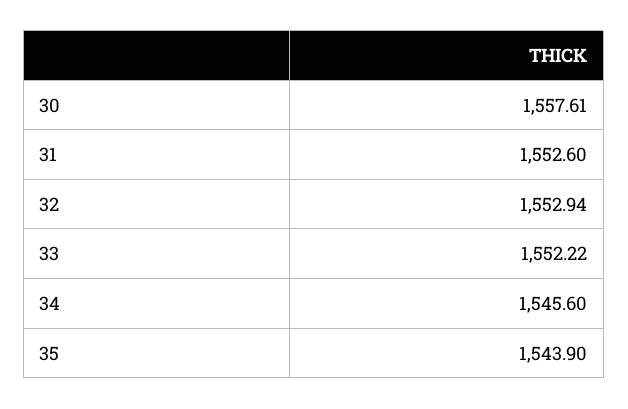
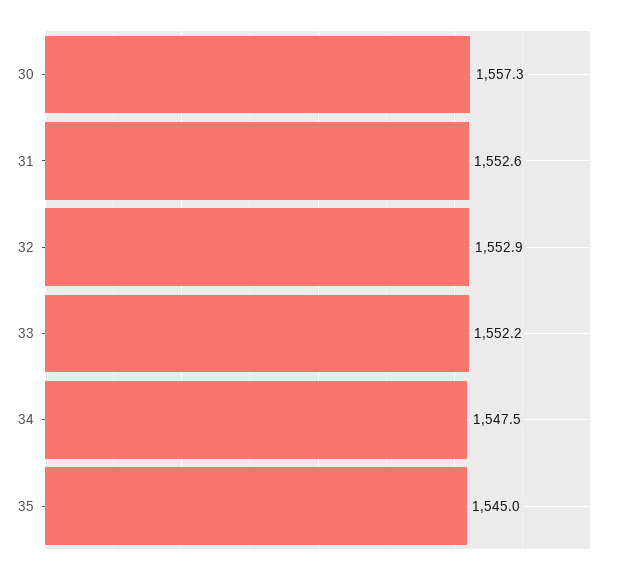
30: 1557.61 -> 1557.3
34: 1545.6 -> 1547.5
35: 1543.9 -> 1545

